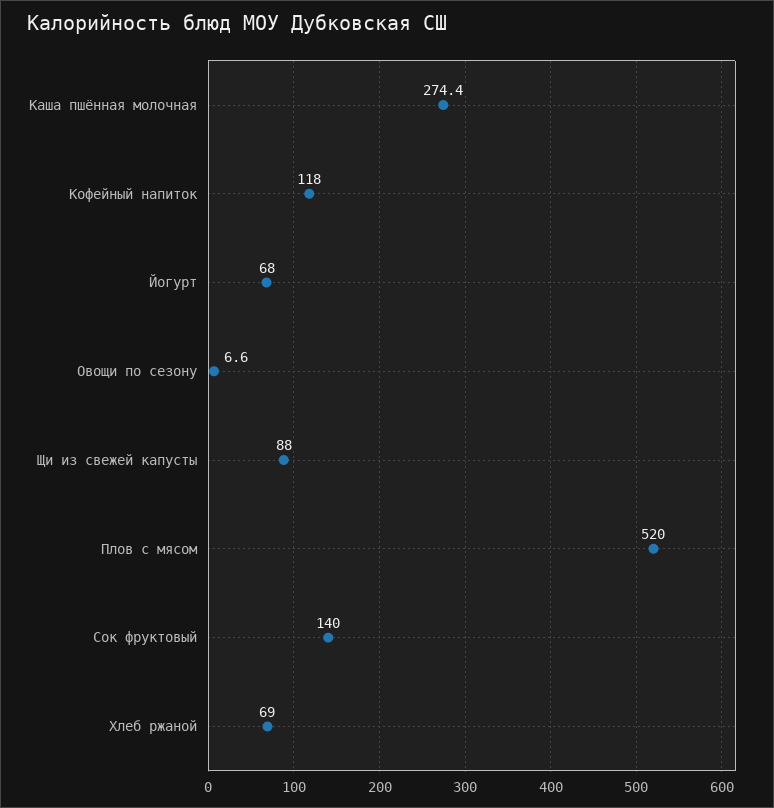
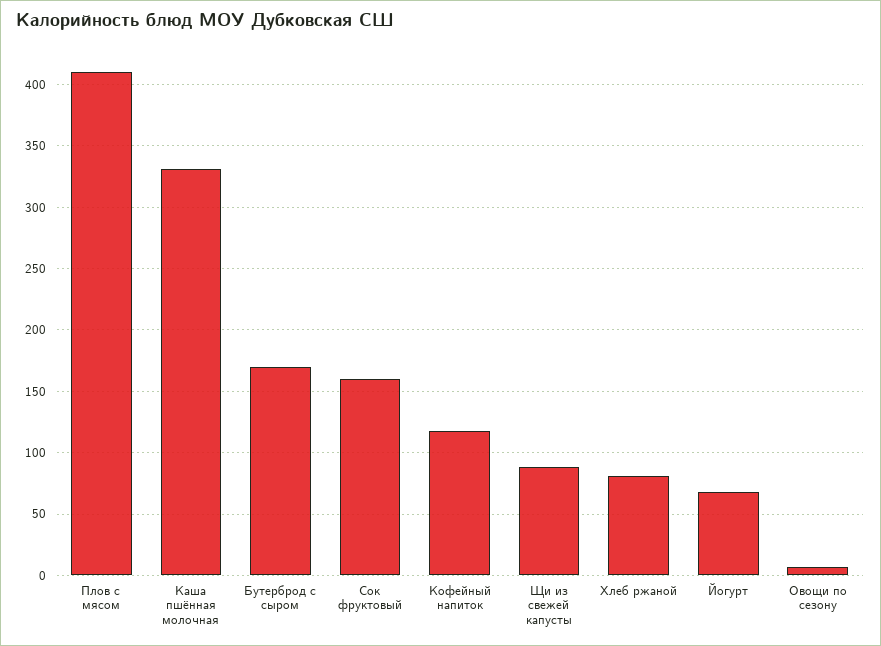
Каша пшённая молочная: 274.4 -> 330
Плов с мясом: 520 -> 410
Сок фруктовый: 140 -> 160
Хлеб ржаной: 69 -> 80
Бутерброд с сыром: none -> 170

